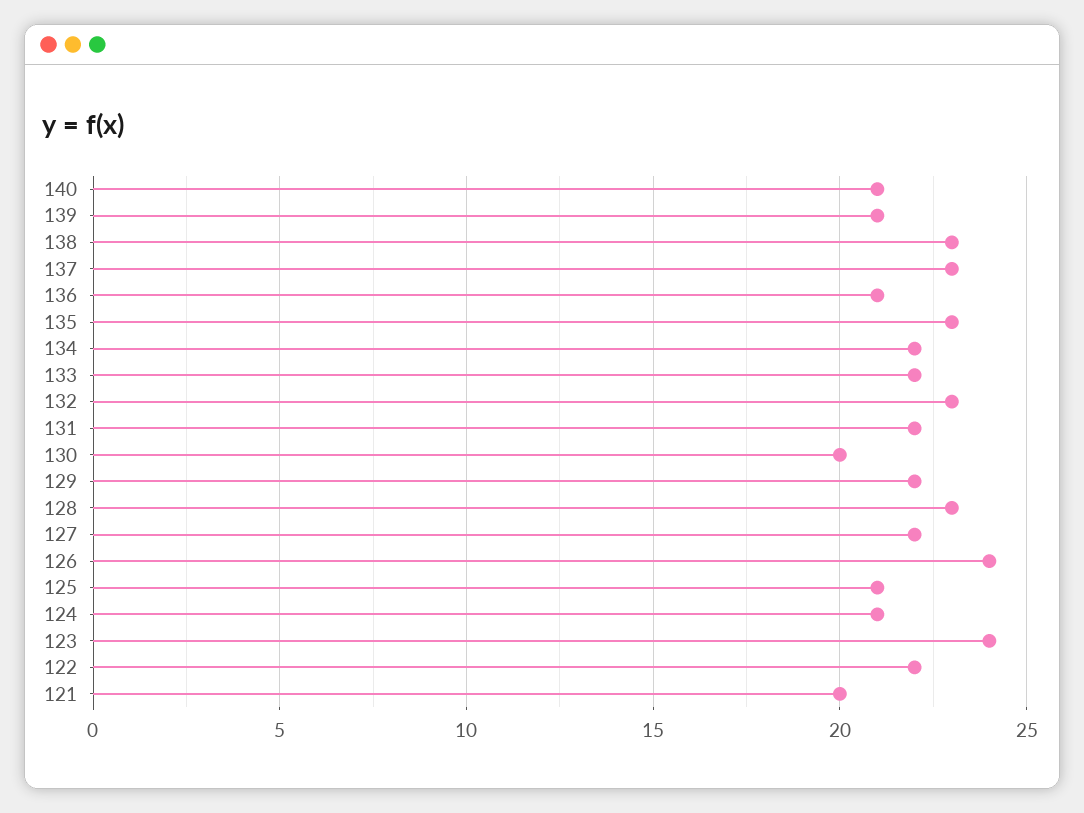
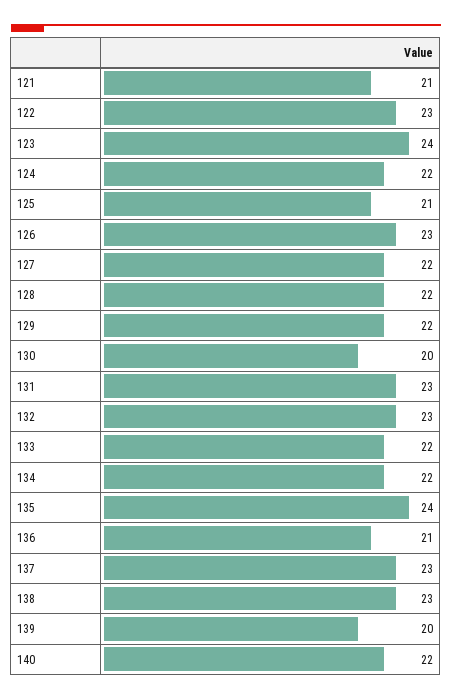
140: 21 -> 22
139: 21 -> 20
135: 23 -> 24
131: 22 -> 23
128: 23 -> 22
126: 24 -> 23
124: 21 -> 22
122: 22 -> 23
121: 20 -> 21

